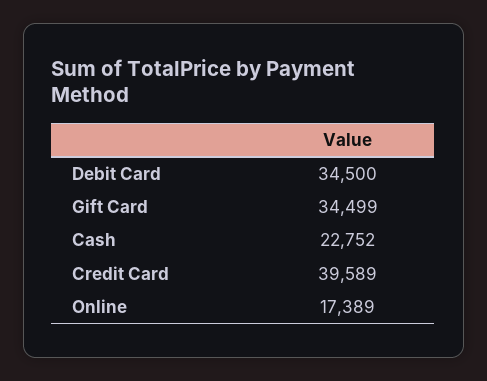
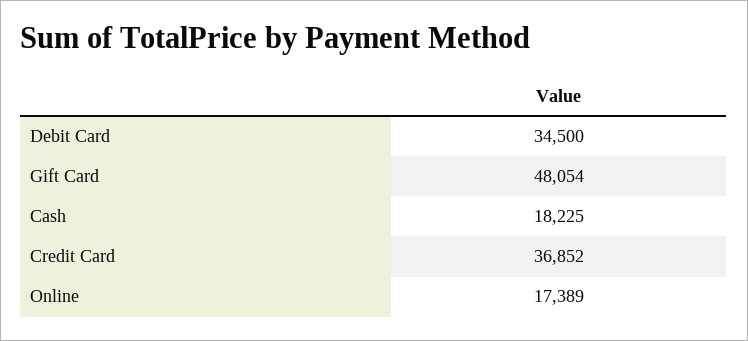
Gift Card: 34499 -> 48054
Cash: 22752 -> 18225
Credit Card: 39589 -> 36852

